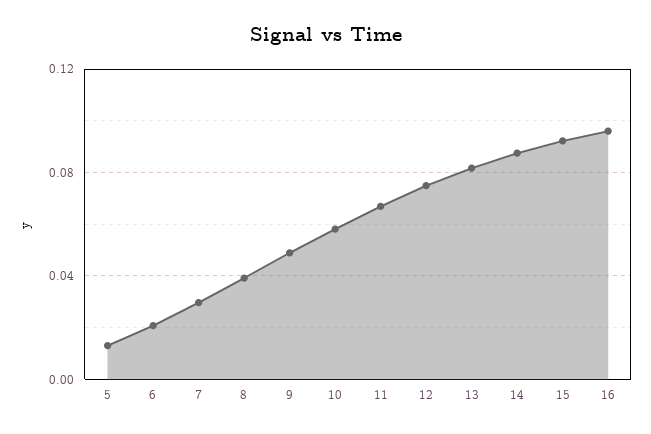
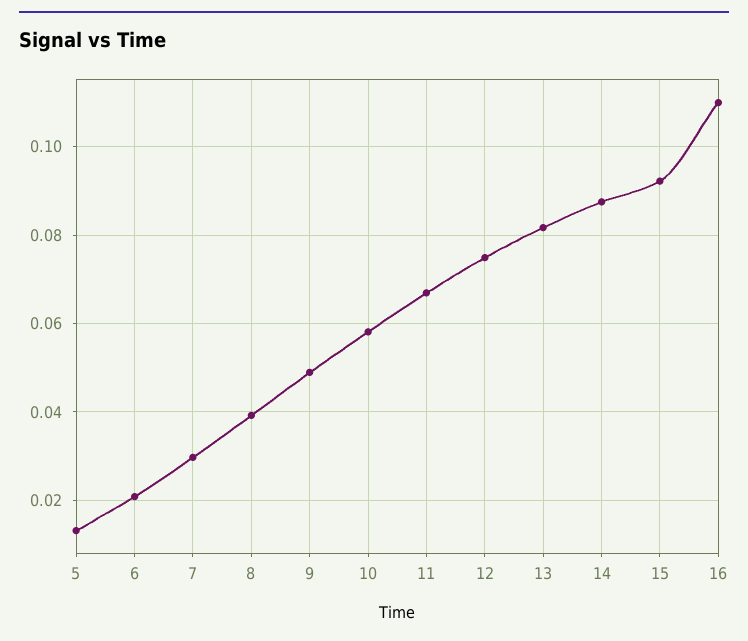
16: 0.095 -> 0.11

